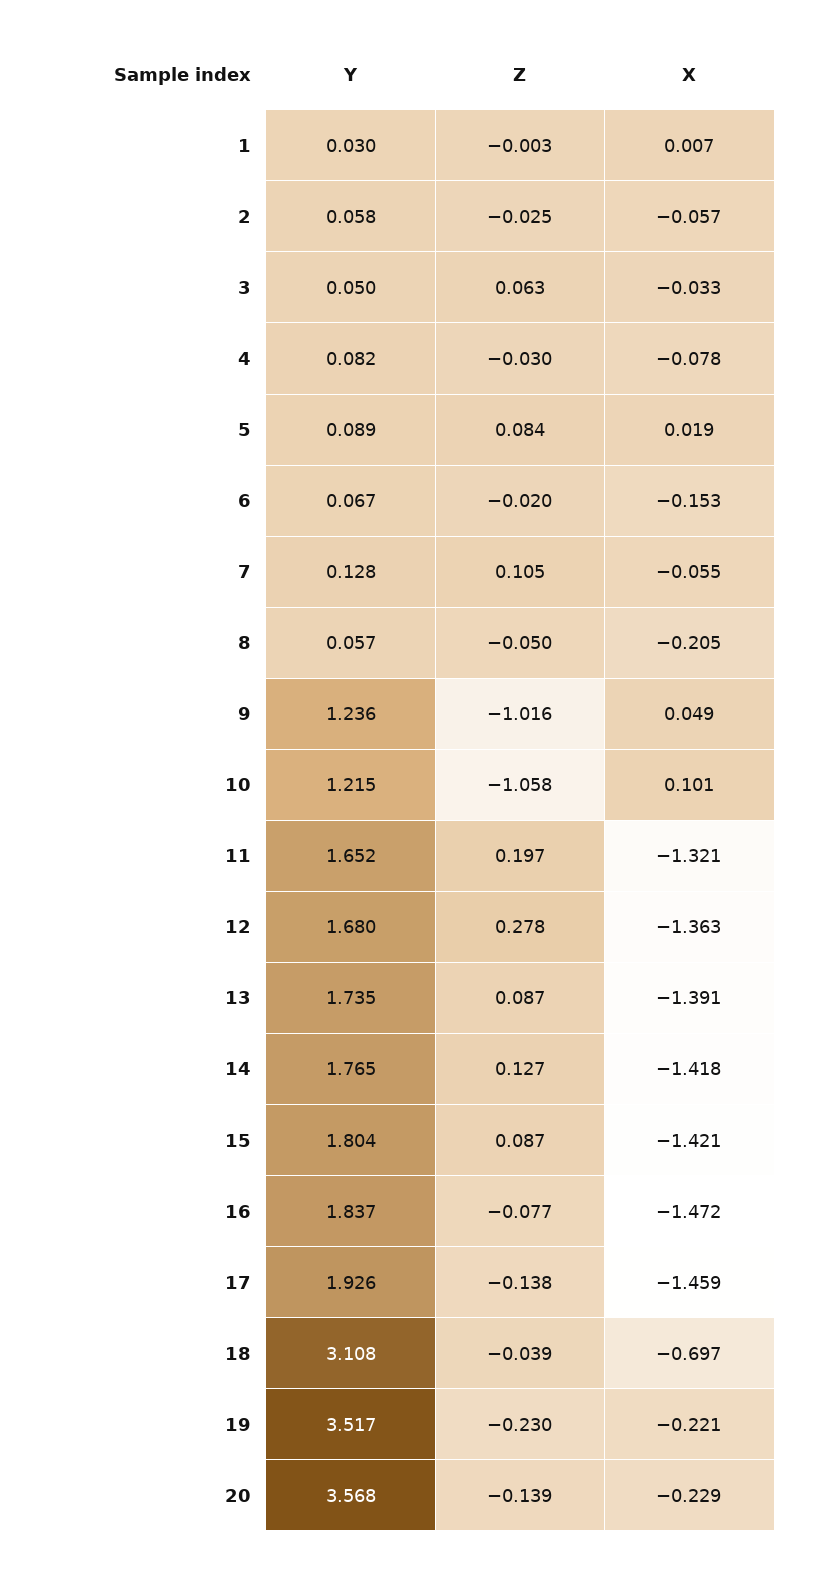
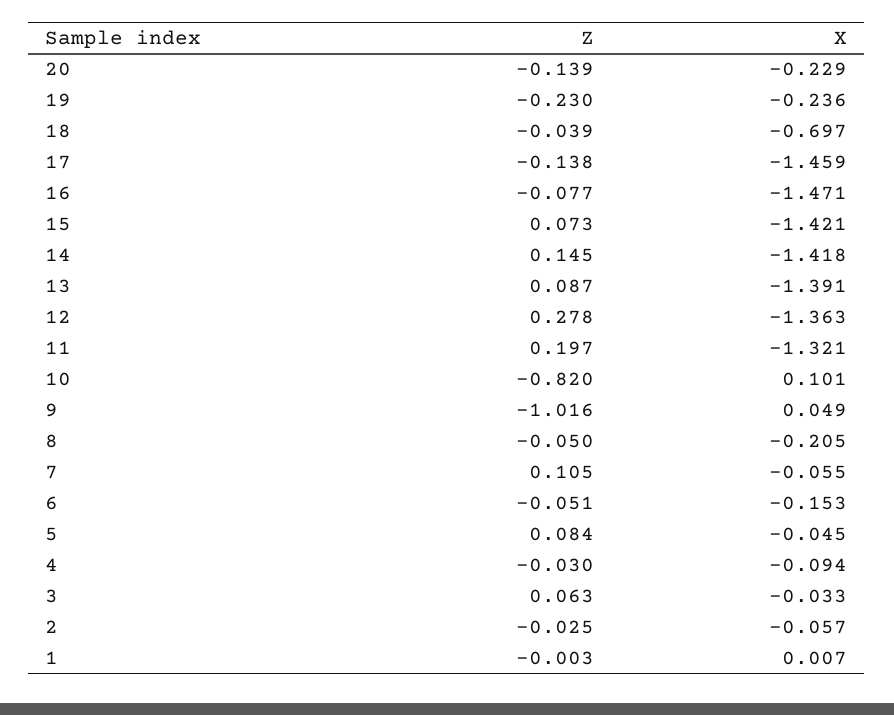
Y, 1: 0.03 -> none
Y, 2: 0.058 -> none
Y, 3: 0.05 -> none
Y, 4: 0.082 -> none
X, 4: -0.078 -> -0.094
Y, 5: 0.089 -> none
X, 5: 0.019 -> -0.045
Y, 6: 0.067 -> none
Z, 6: -0.02 -> -0.051
Y, 7: 0.128 -> none
Y, 8: 0.057 -> none
Y, 9: 1.236 -> none
Y, 10: 1.215 -> none
Z, 10: -1.058 -> -0.82
Y, 11: 1.652 -> none
Y, 12: 1.68 -> none
Y, 13: 1.735 -> none
Y, 14: 1.765 -> none
Z, 14: 0.127 -> 0.145
Y, 15: 1.804 -> none
Z, 15: 0.087 -> 0.073
Y, 16: 1.837 -> none
X, 16: -1.472 -> -1.471
Y, 17: 1.926 -> none
Y, 18: 3.108 -> none
Y, 19: 3.517 -> none
X, 19: -0.221 -> -0.236
Y, 20: 3.568 -> none

